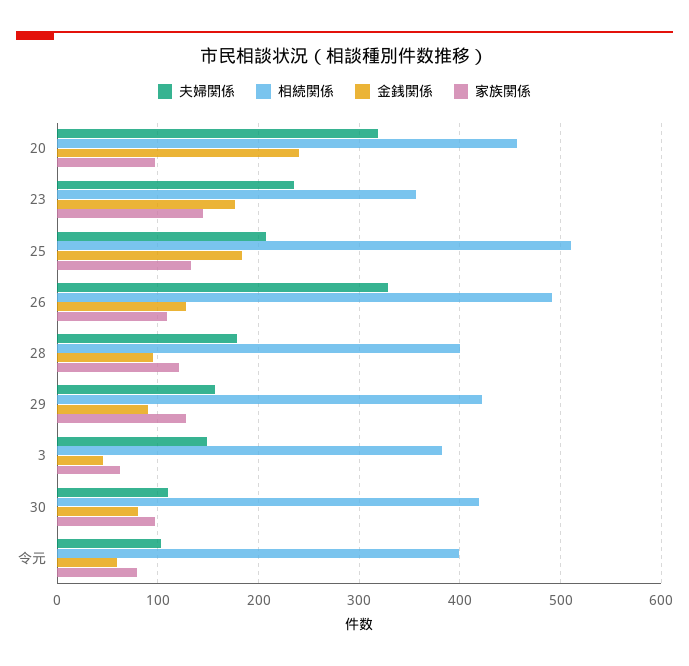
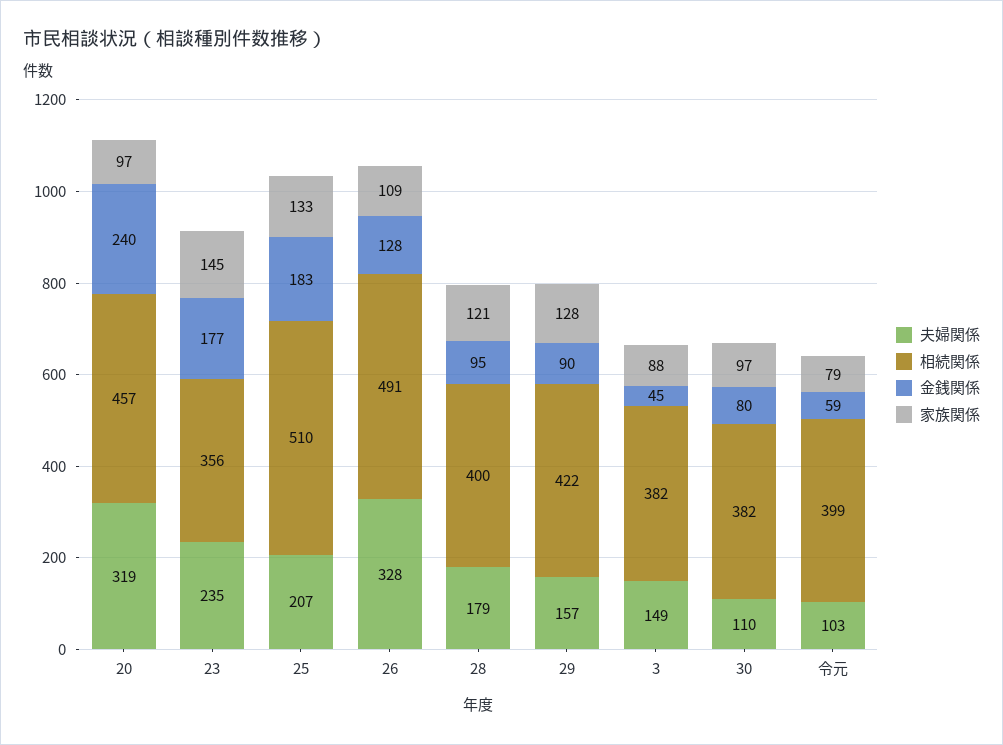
家族関係, 3: 60 -> 88
相続関係, 30: 420 -> 382

